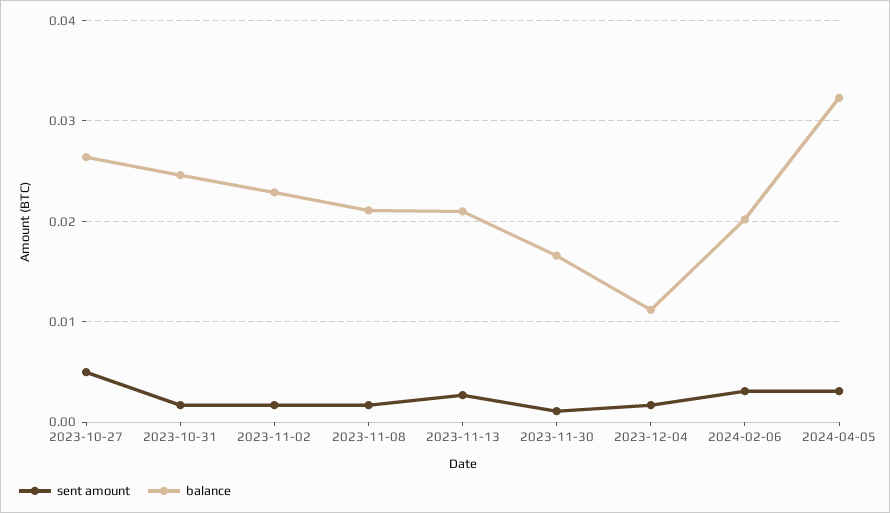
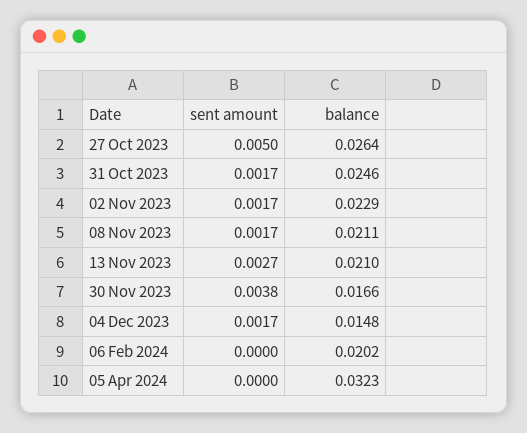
sent amount, 2023-11-30: 0.001 -> 0.0038
balance, 2023-12-04: 0.011 -> 0.0148
sent amount, 2024-02-06: 0.003 -> 0
sent amount, 2024-04-05: 0.003 -> 0

